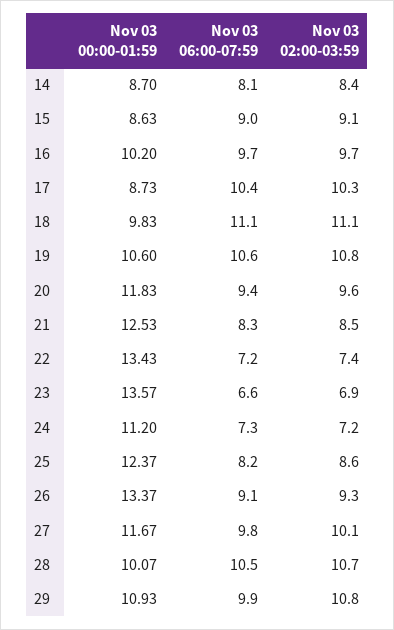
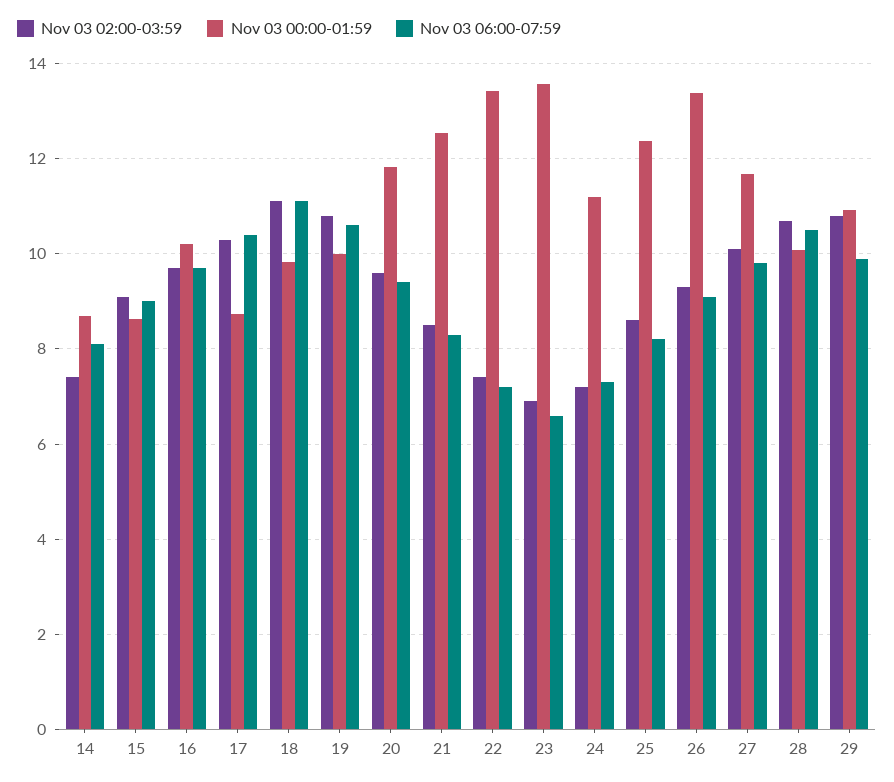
Nov 03 02:00-03:59, 14: 8.4 -> 7.4
Nov 03 00:00-01:59, 19: 10.6 -> 10

